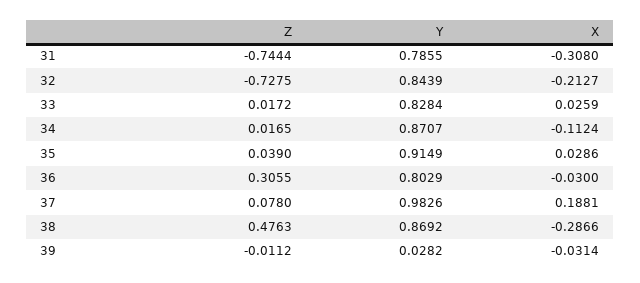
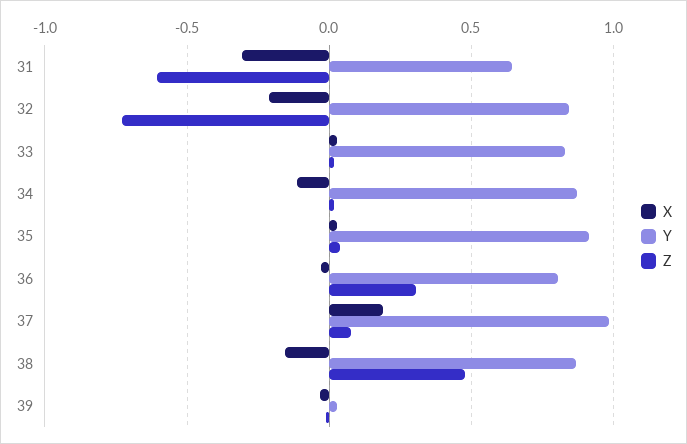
Z, 31: -0.7444 -> -0.6
Y, 31: 0.7855 -> 0.65
X, 38: -0.2866 -> -0.15

